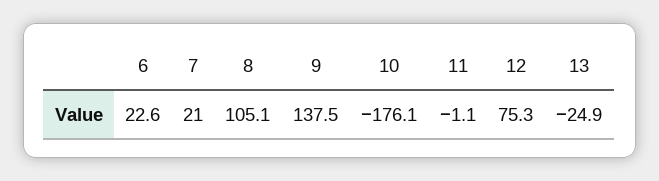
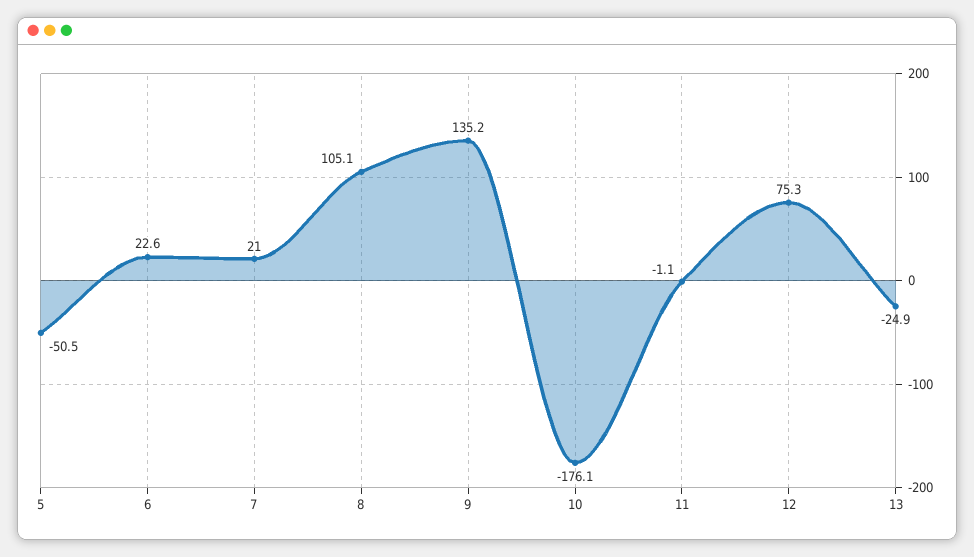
9: 137.5 -> 135.2
5: none -> -50.5

